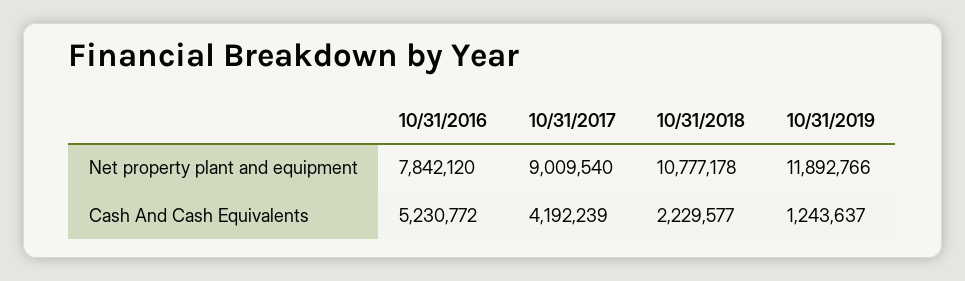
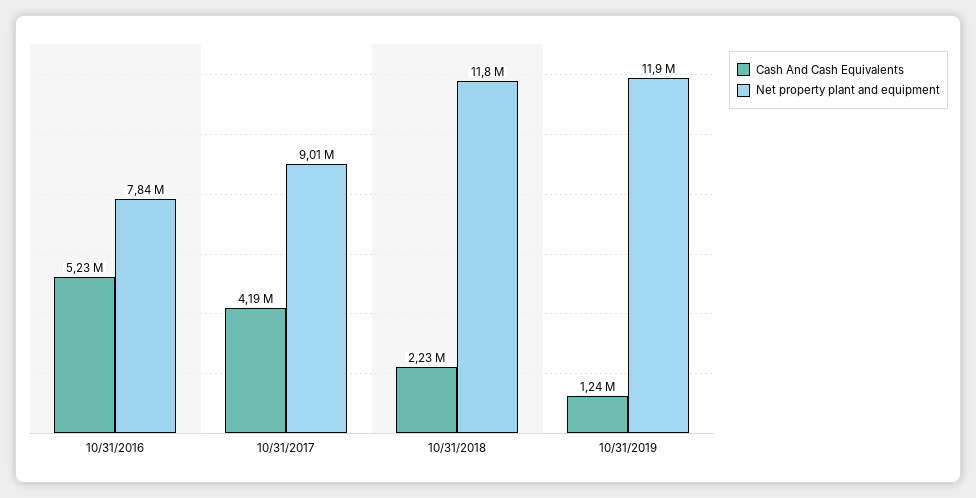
Net property plant and equipment, 10/31/2018: 10777178 -> 11800000

